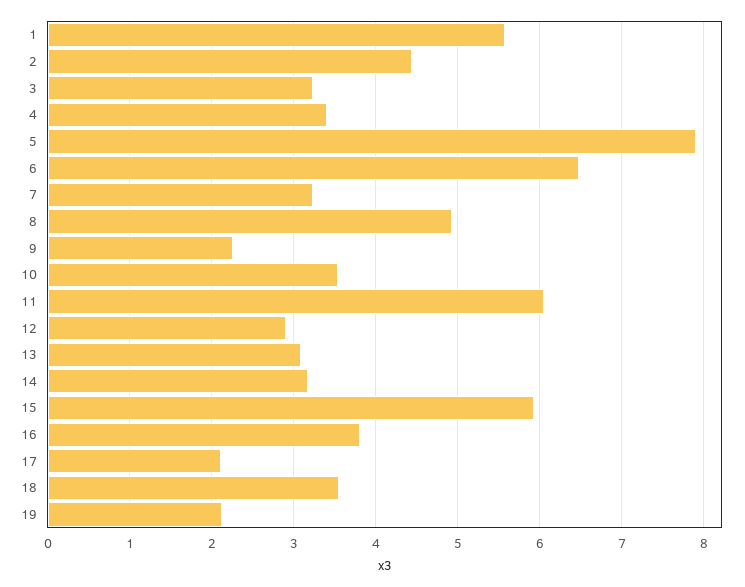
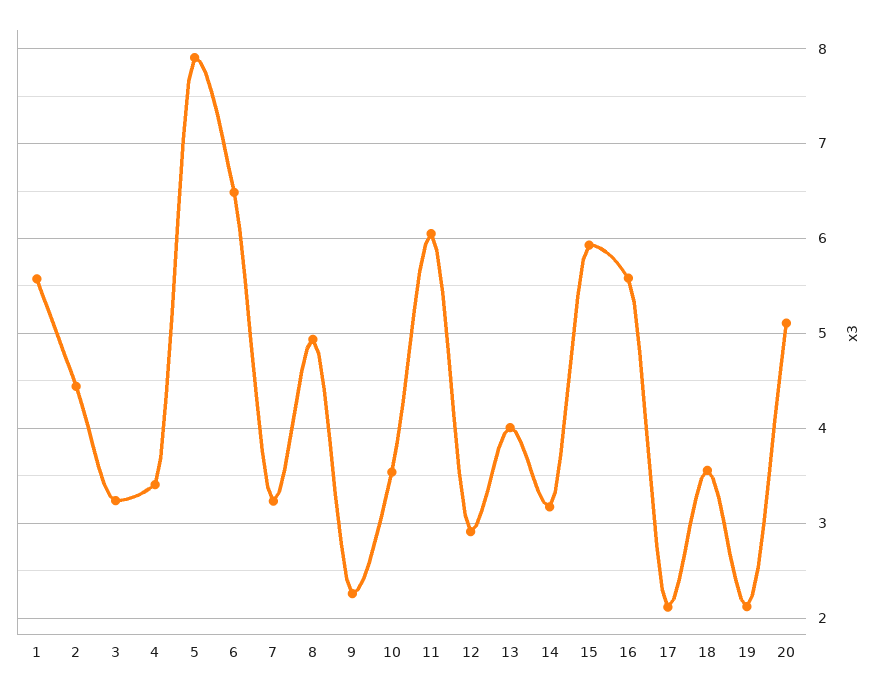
13: 3.1 -> 4
16: 3.8 -> 5.6
20: none -> 5.1

